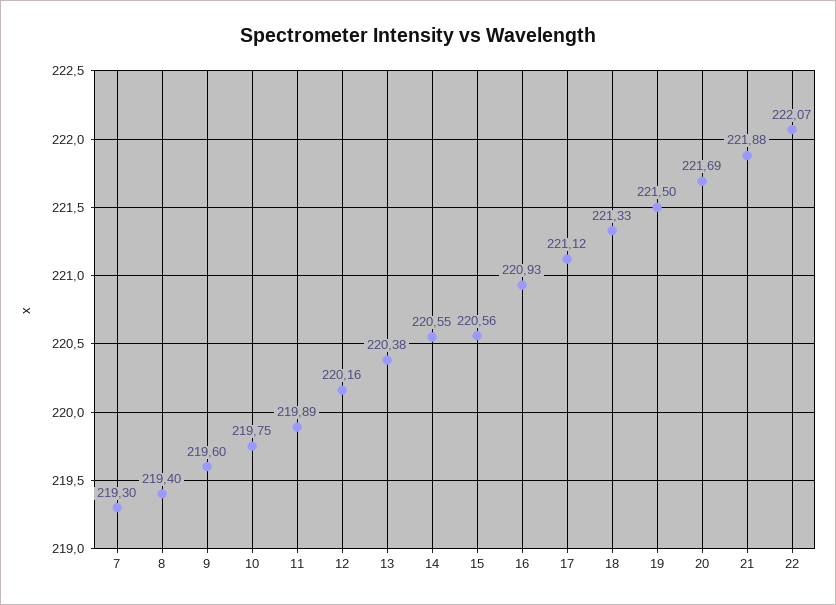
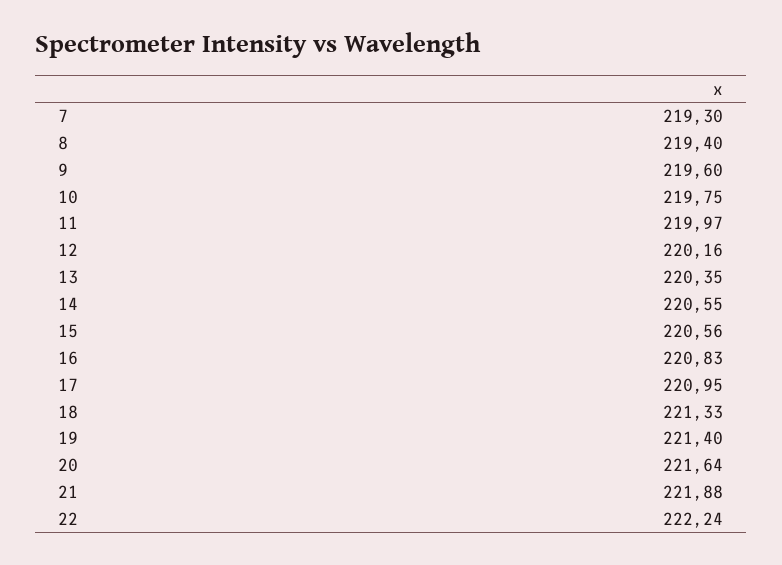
11: 219.89 -> 219.97
13: 220.38 -> 220.35
16: 220.93 -> 220.83
17: 221.12 -> 220.95
19: 221.5 -> 221.4
20: 221.69 -> 221.64
22: 222.07 -> 222.24

